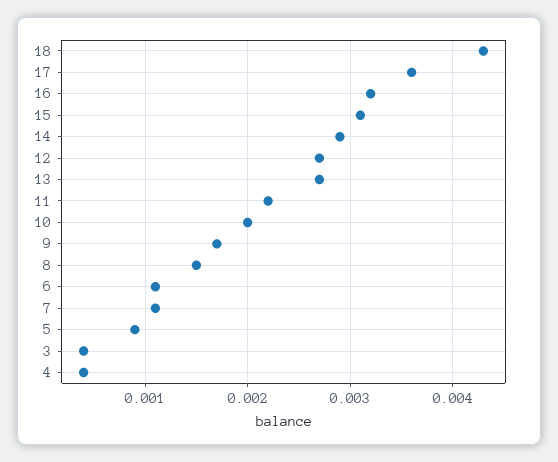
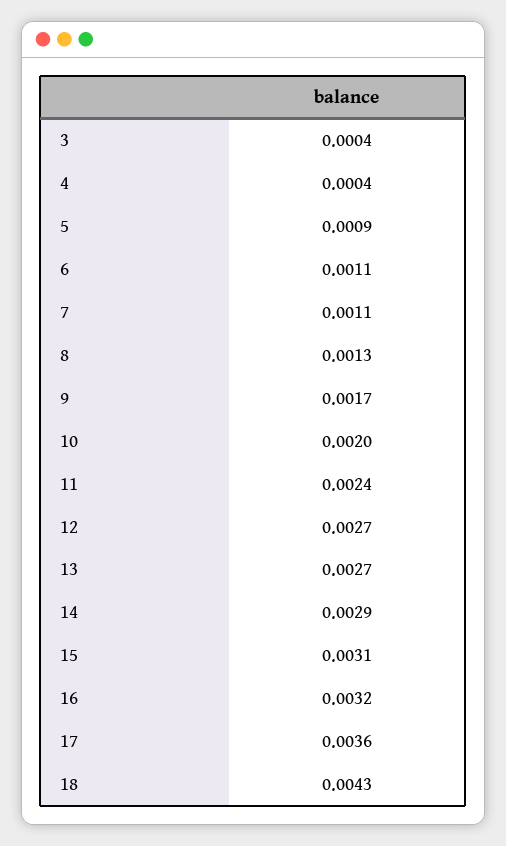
11: 0.0022 -> 0.0024
8: 0.0015 -> 0.0013

